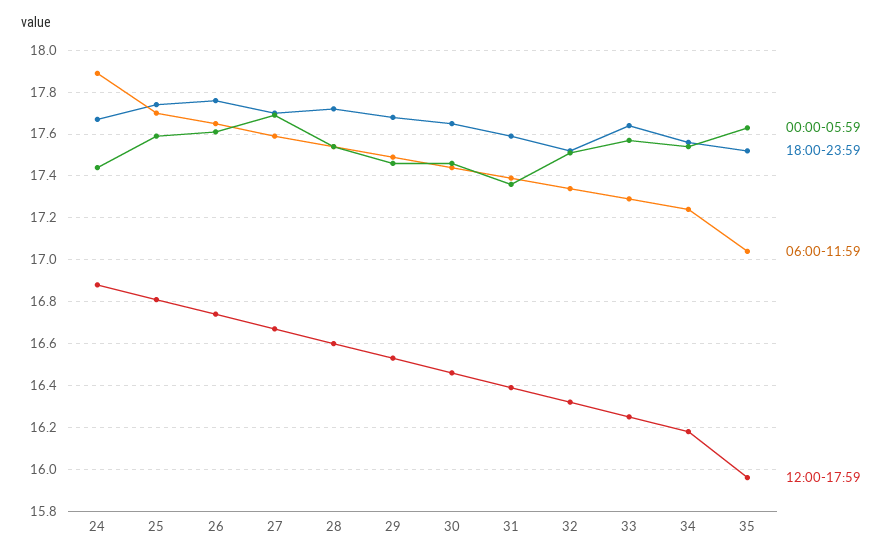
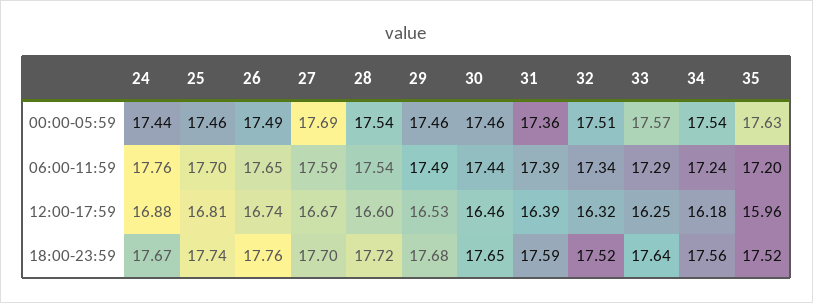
06:00-11:59, 24: 17.9 -> 17.76
00:00-05:59, 25: 17.6 -> 17.46
00:00-05:59, 26: 17.6 -> 17.49
06:00-11:59, 35: 17.05 -> 17.2

